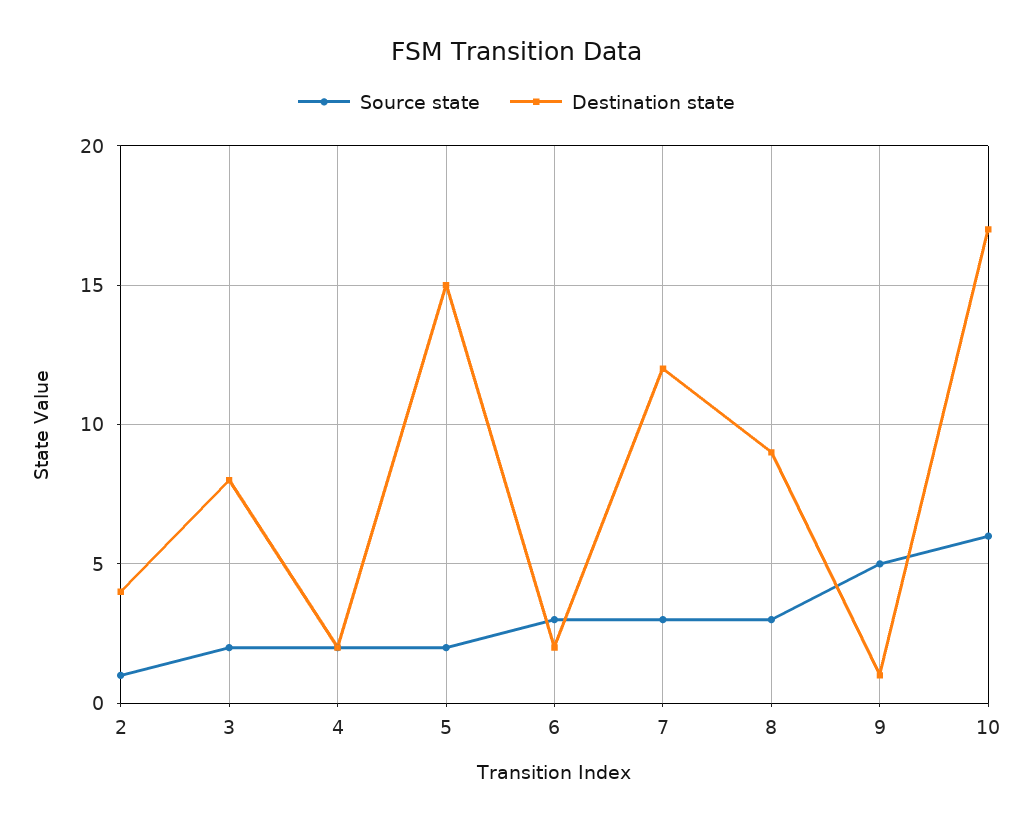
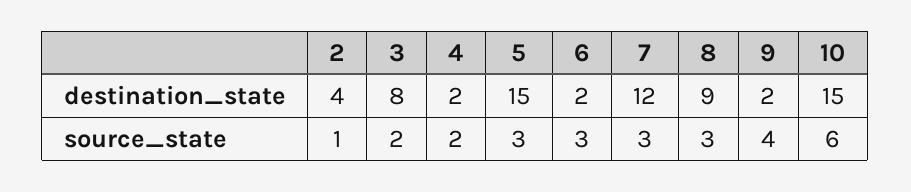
Source state, 5: 2 -> 3
Source state, 9: 5 -> 4
Destination state, 9: 1 -> 2
Destination state, 10: 17 -> 15

